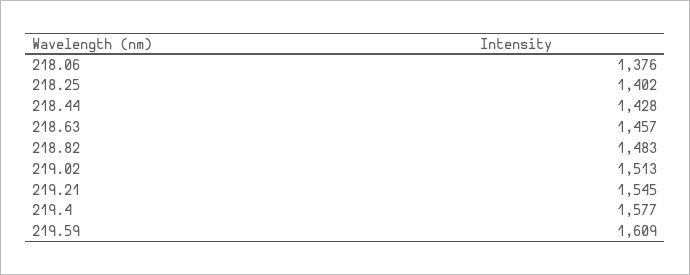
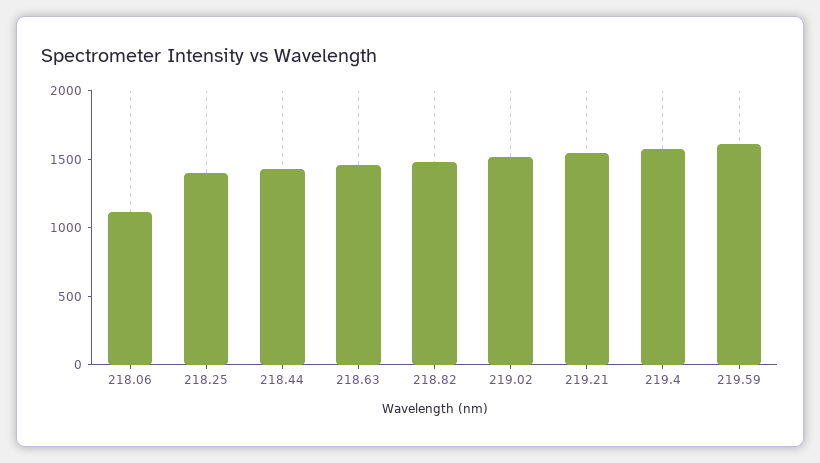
218.06: 1376 -> 1100

